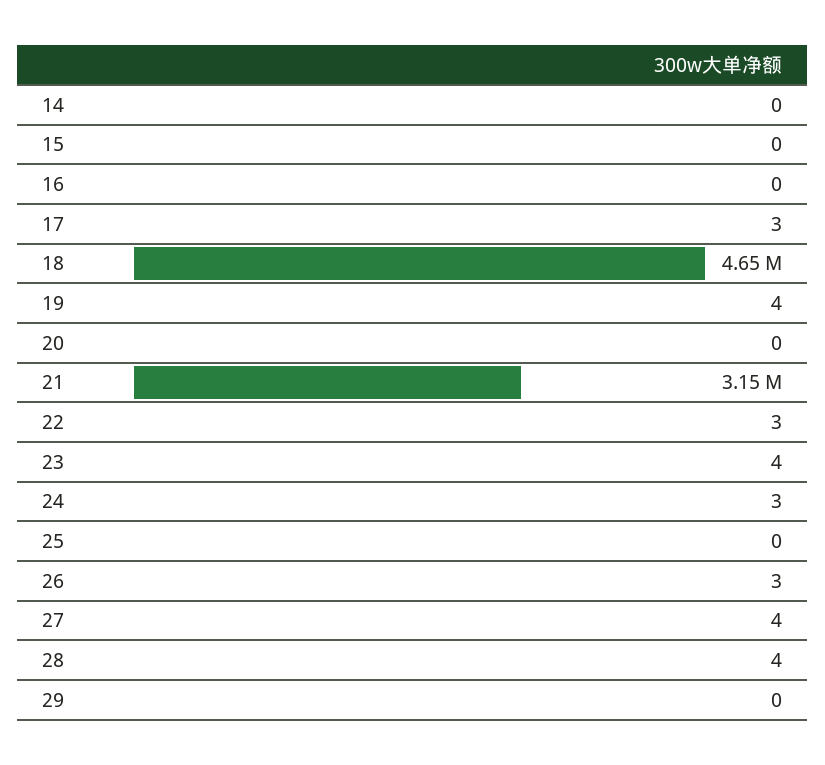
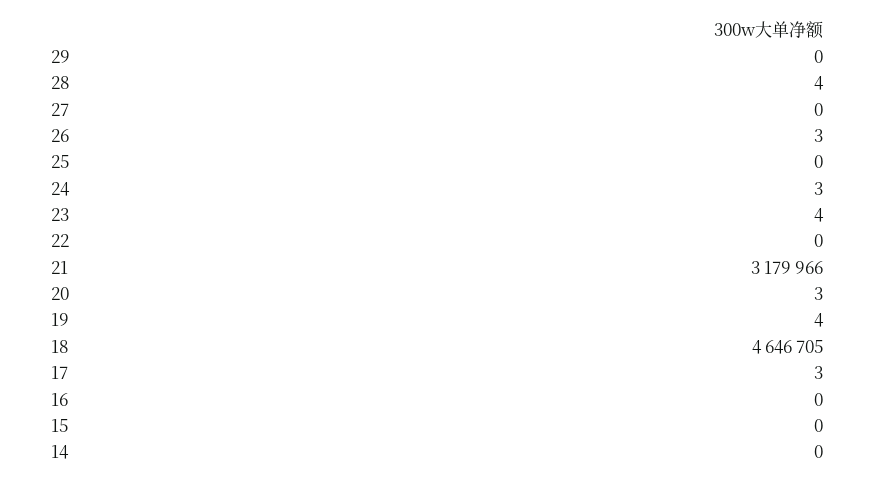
20: 0 -> 3
21: 3150000 -> 3179966
22: 3 -> 0
27: 4 -> 0

